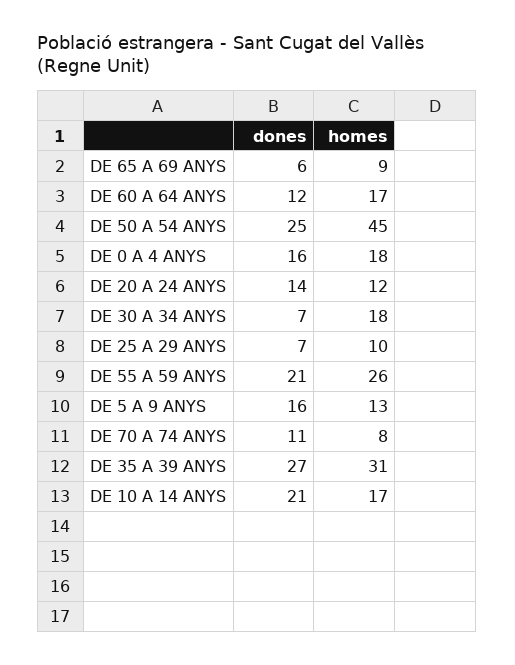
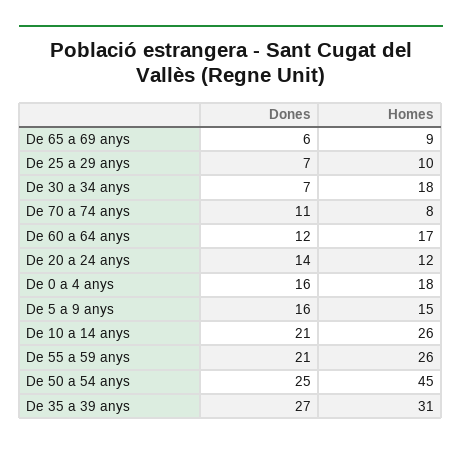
homes, DE 5 A 9 ANYS: 13 -> 15
homes, DE 10 A 14 ANYS: 17 -> 26

